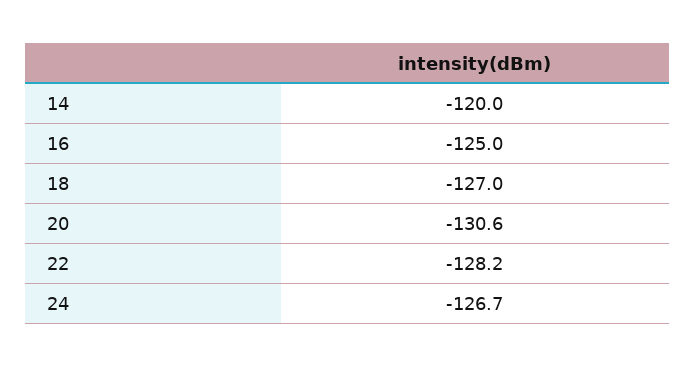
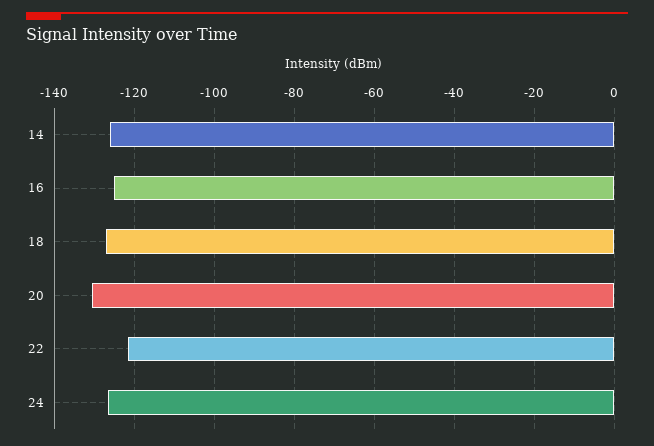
14: -120 -> -126
22: -128.2 -> -122

